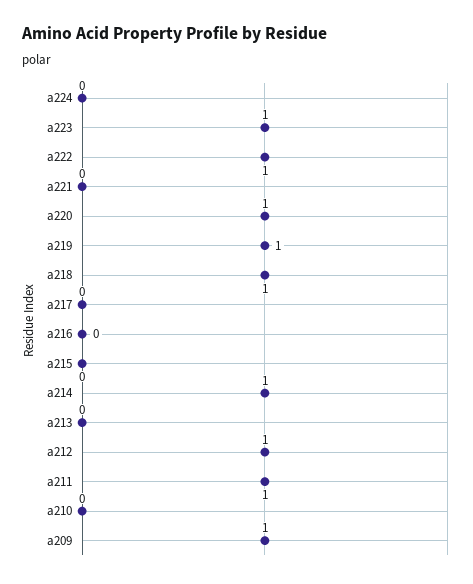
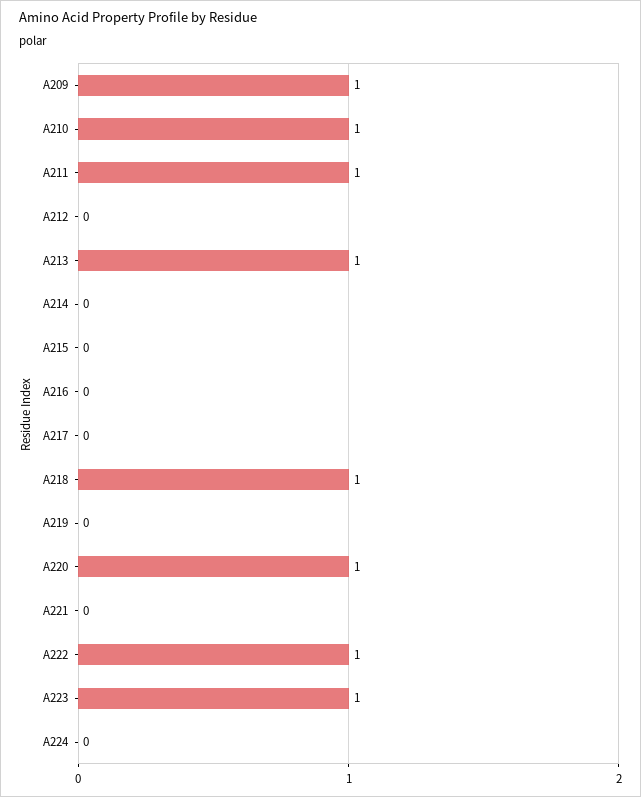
a219: 1 -> 0
a214: 1 -> 0
a213: 0 -> 1
a212: 1 -> 0
a210: 0 -> 1

